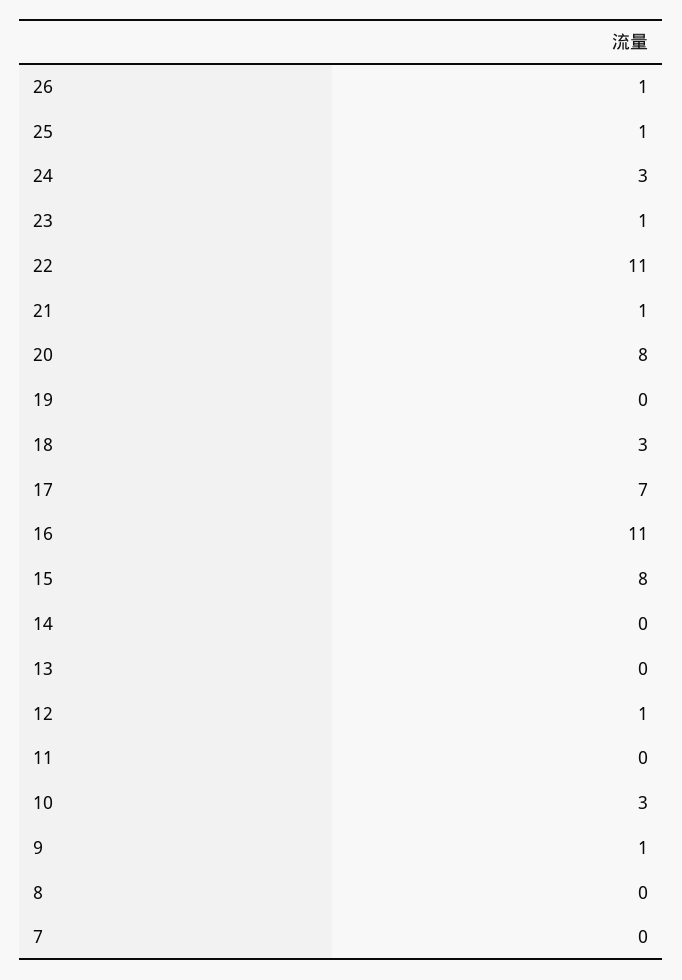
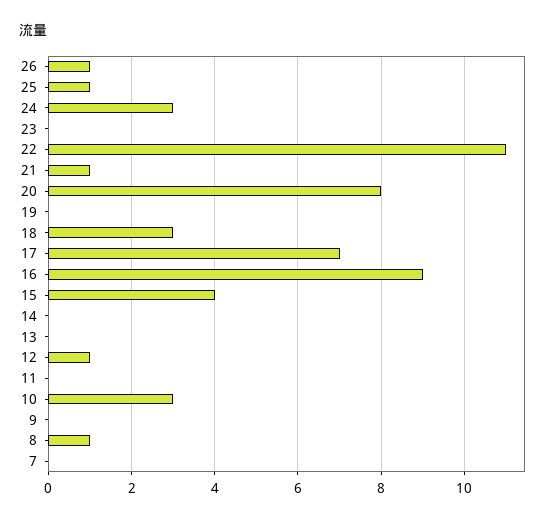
23: 1 -> 0
16: 11 -> 9
15: 8 -> 4
9: 1 -> 0
8: 0 -> 1

